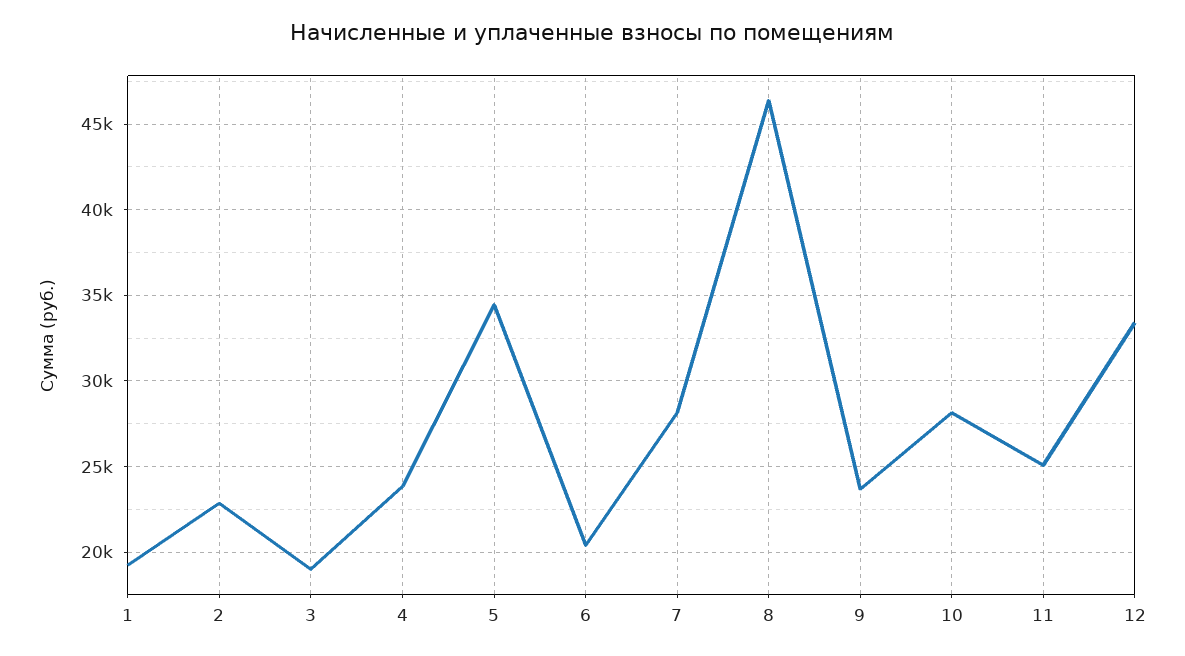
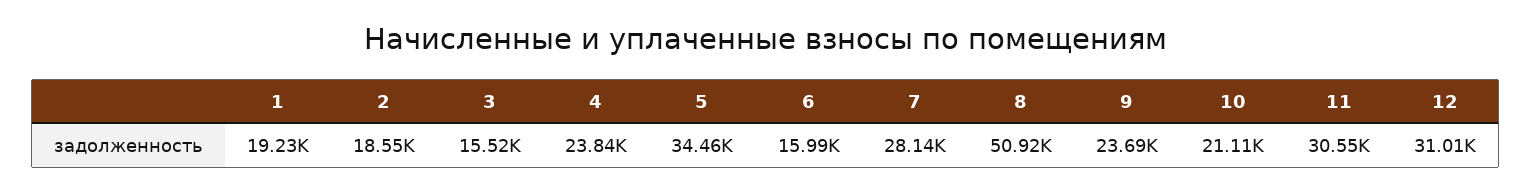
2: 23000 -> 18550
3: 19000 -> 15520
6: 20500 -> 15990
8: 46500 -> 50920
10: 28000 -> 21110
11: 25000 -> 30550
12: 33500 -> 31010

